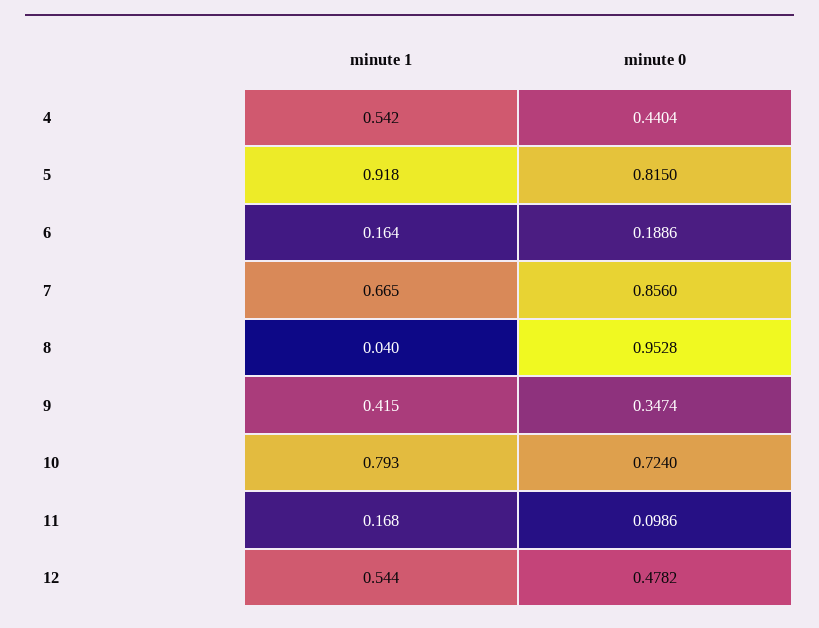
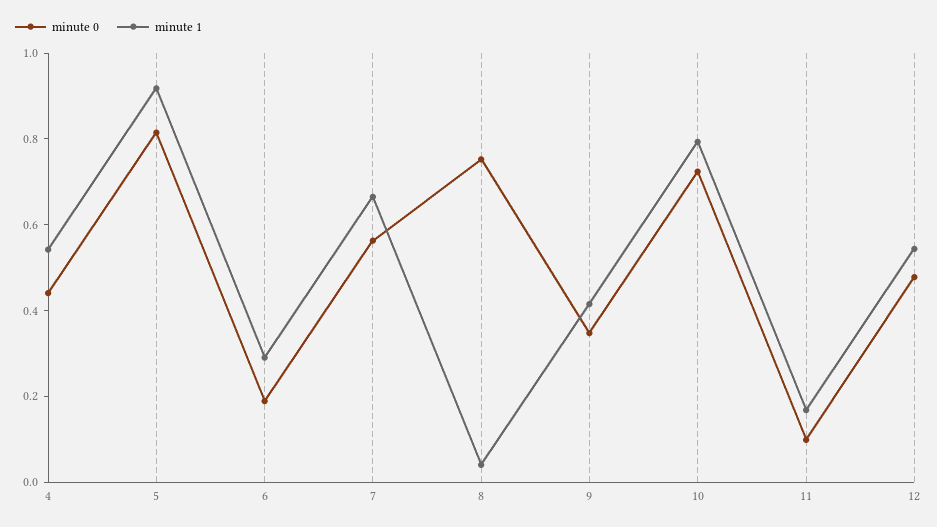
minute 1, 6: 0.164 -> 0.3
minute 0, 7: 0.856 -> 0.55
minute 0, 8: 0.9528 -> 0.75

